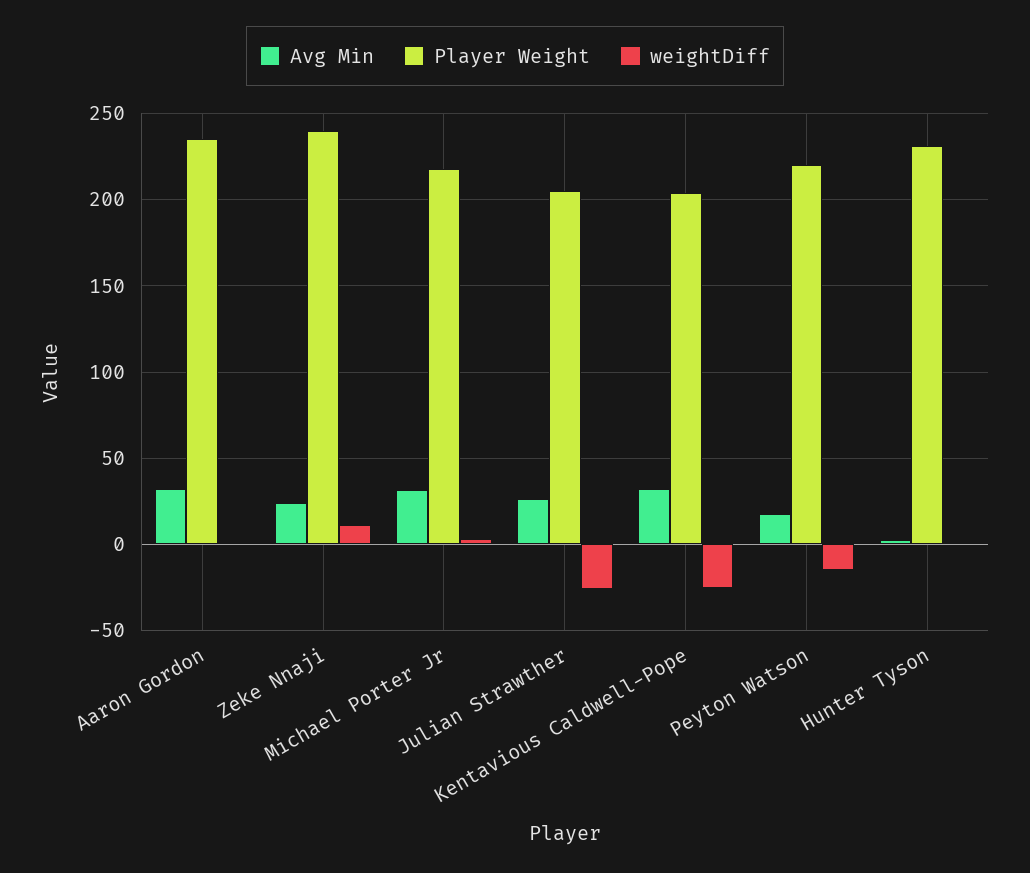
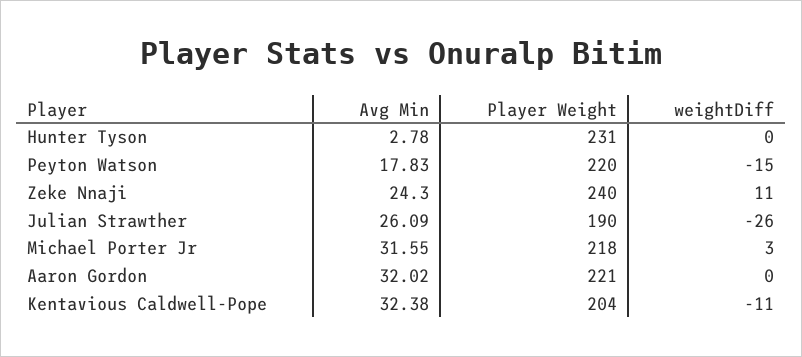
Player Weight, Aaron Gordon: 235 -> 221
Player Weight, Julian Strawther: 205 -> 190
weightDiff, Kentavious Caldwell-Pope: -25 -> -11

